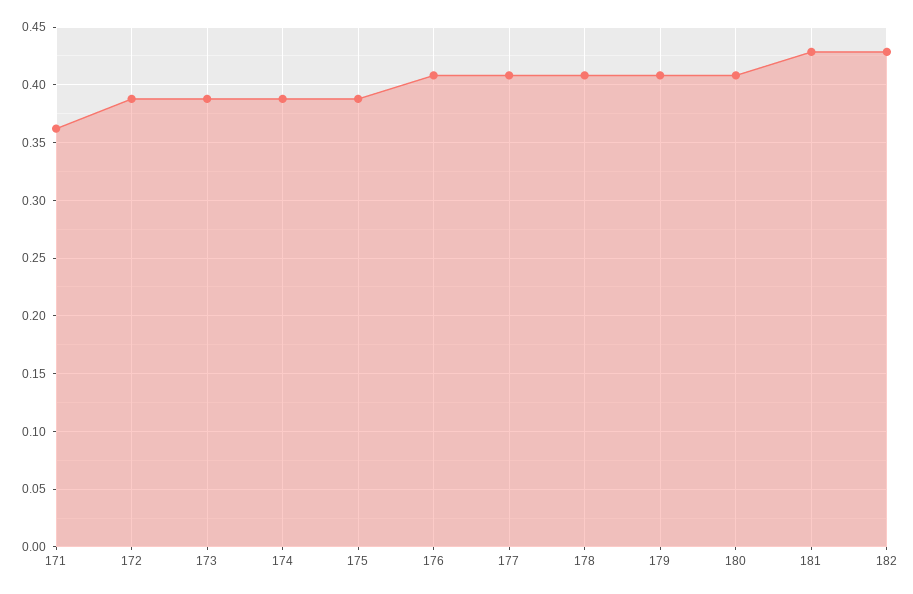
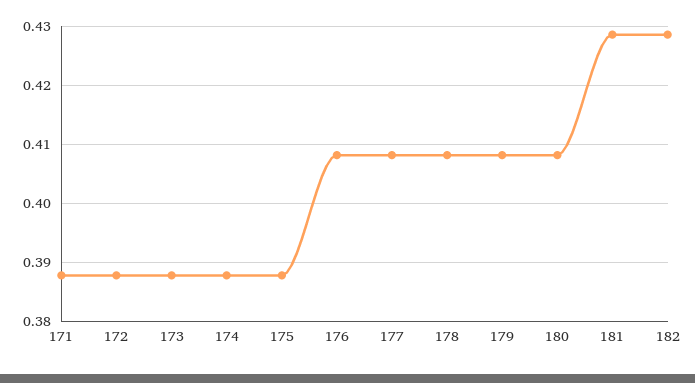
171: 0.36 -> 0.388

